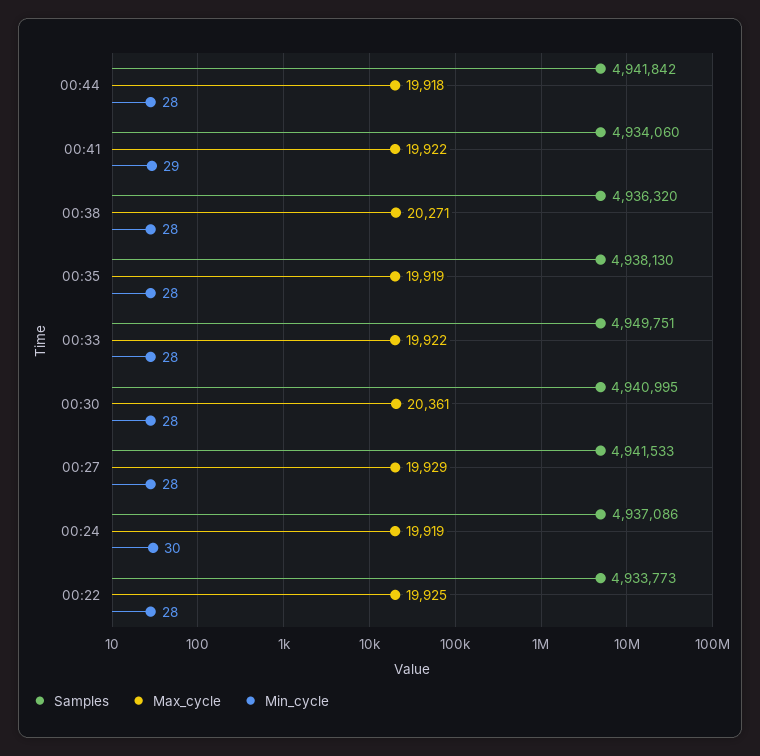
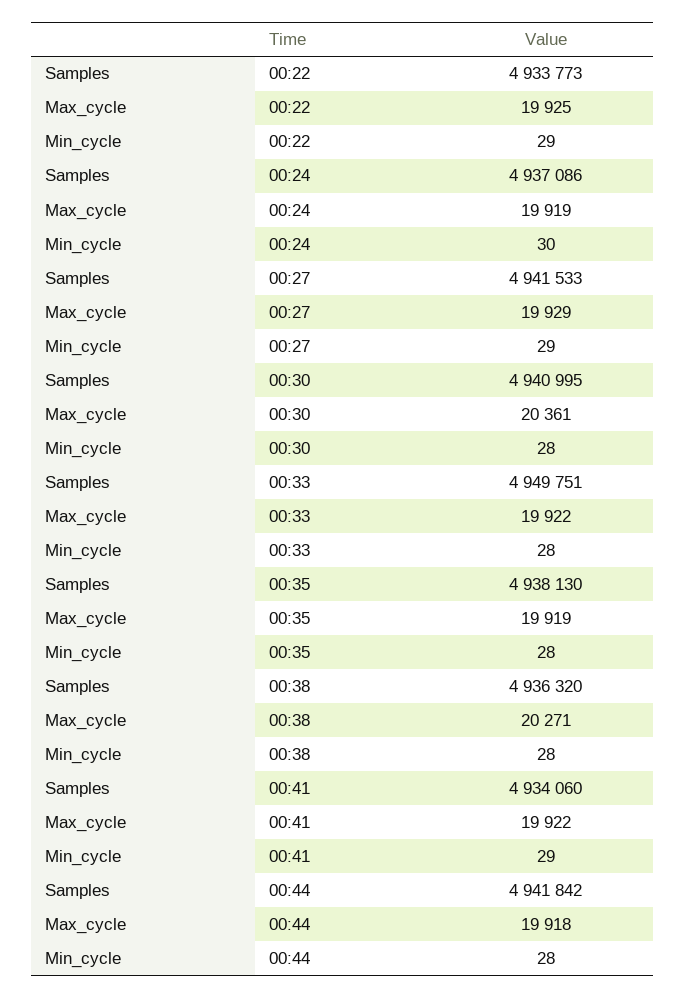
Min_cycle, 00:27: 28 -> 29
Min_cycle, 00:22: 28 -> 29

